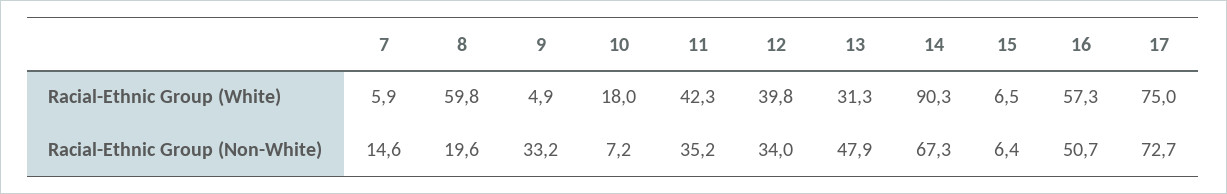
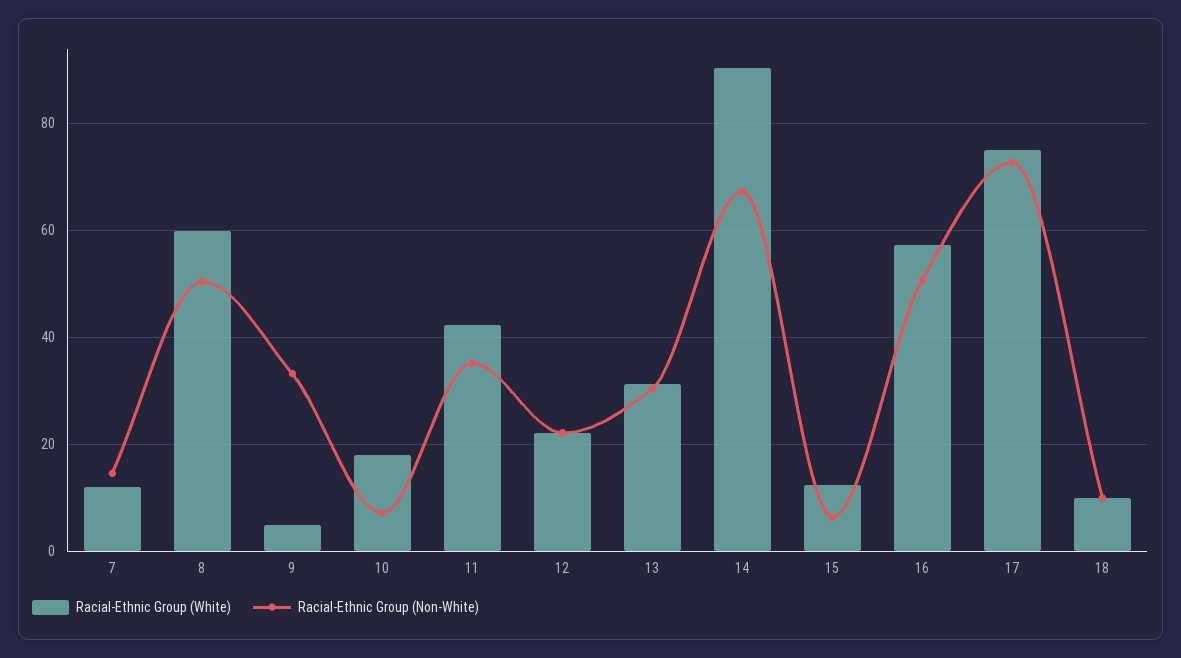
Racial-Ethnic Group (White), 7: 5.9 -> 12
Racial-Ethnic Group (White), 12: 39.8 -> 22
Racial-Ethnic Group (White), 15: 6.5 -> 12
Racial-Ethnic Group (Non-White), 8: 19.6 -> 50
Racial-Ethnic Group (Non-White), 12: 34 -> 22
Racial-Ethnic Group (Non-White), 13: 47.9 -> 30
Racial-Ethnic Group (White), 18: none -> 10
Racial-Ethnic Group (Non-White), 18: none -> 10

